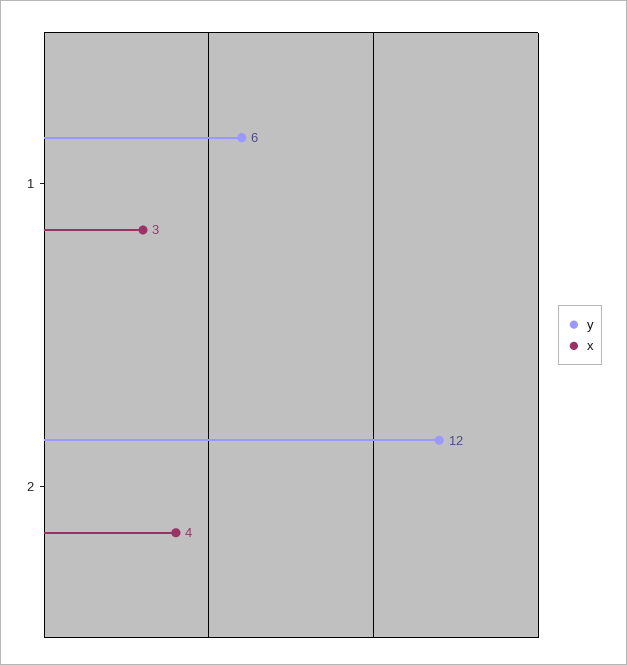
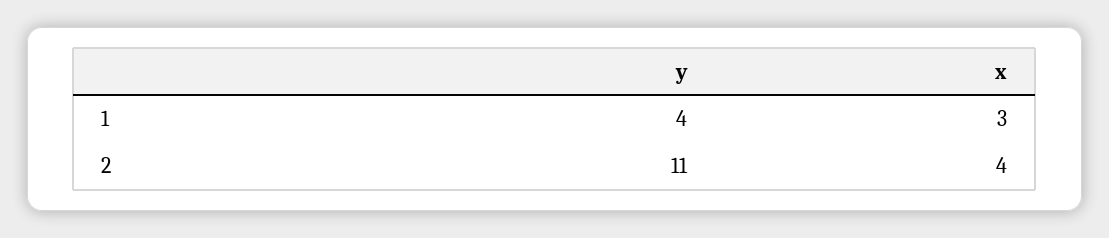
y, 1: 6 -> 4
y, 2: 12 -> 11

